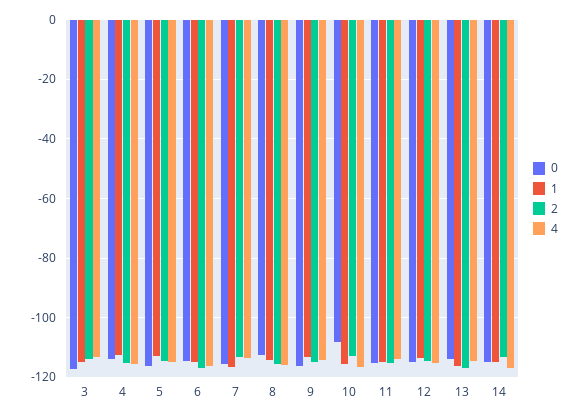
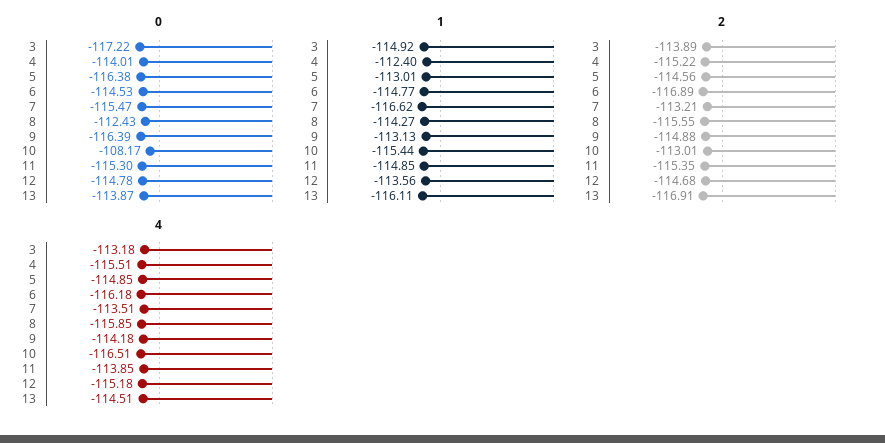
0, 14: -115 -> none
1, 14: -115 -> none
2, 14: -112.5 -> none
4, 14: -117.5 -> none

